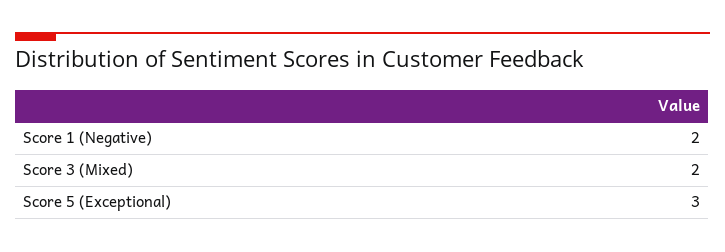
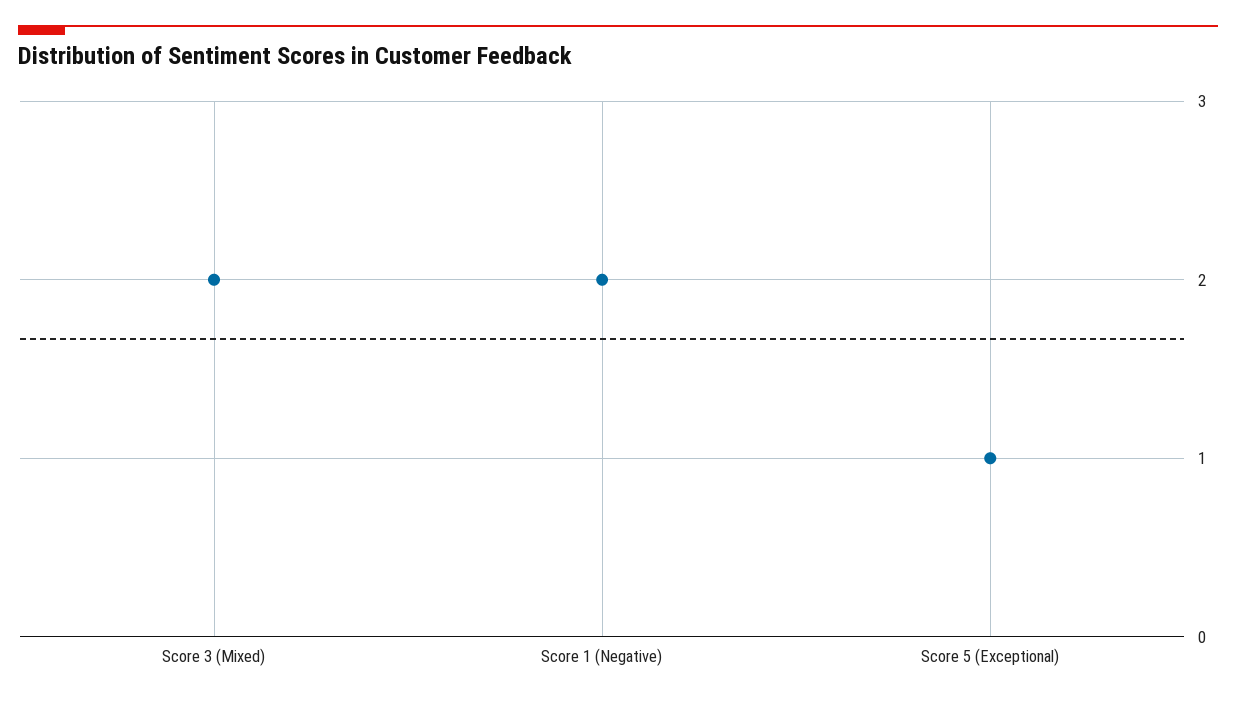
Score 5 (Exceptional): 3 -> 1

